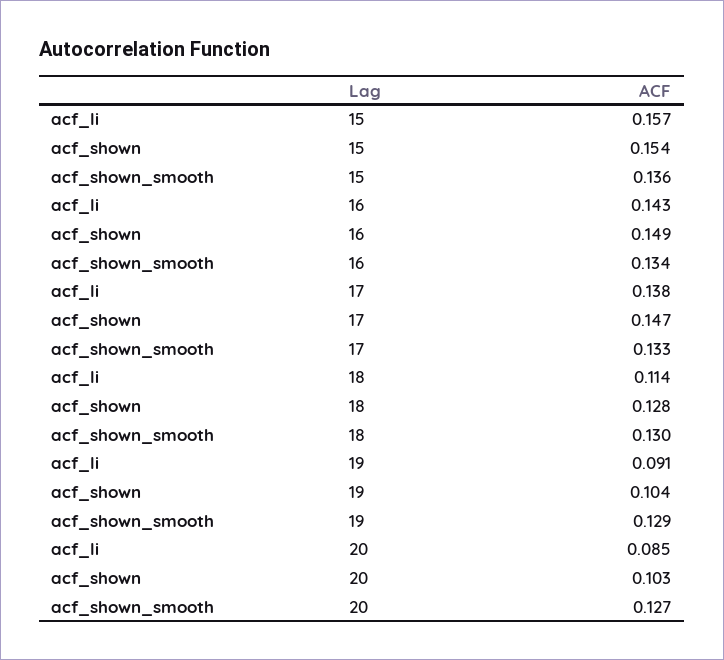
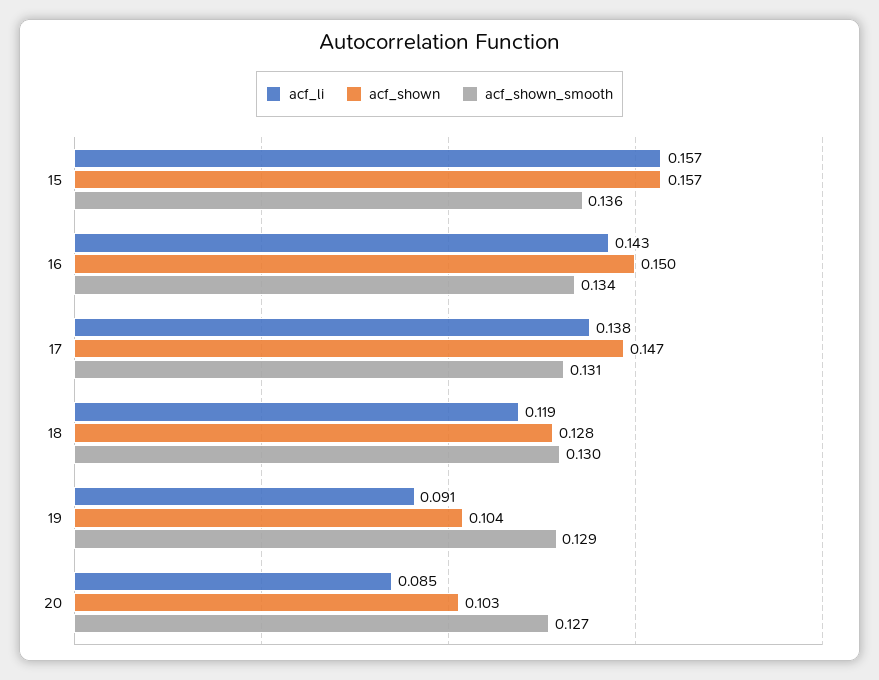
acf_shown, 15: 0.154 -> 0.157
acf_shown, 16: 0.149 -> 0.15
acf_shown_smooth, 17: 0.133 -> 0.131
acf_li, 18: 0.114 -> 0.119

